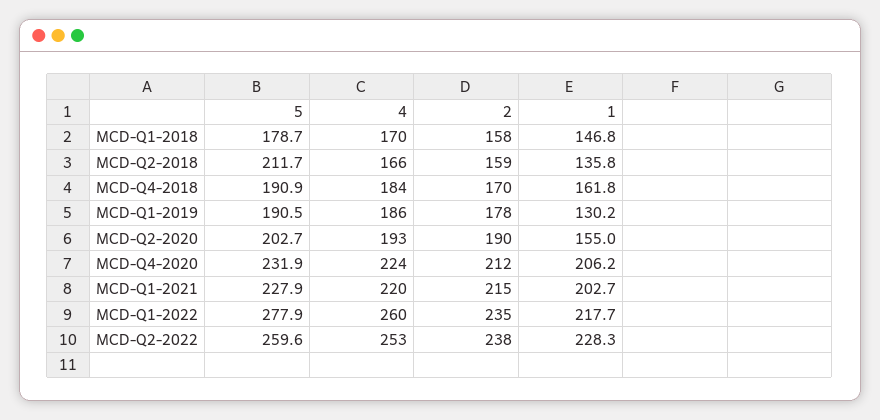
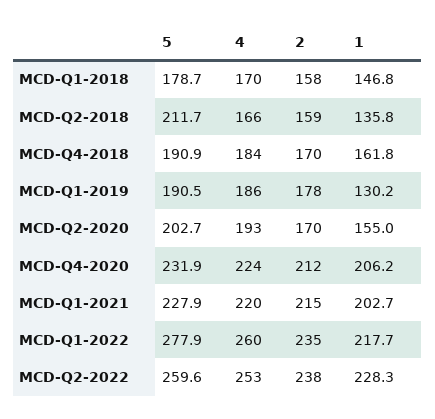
2, MCD-Q2-2020: 190 -> 170

